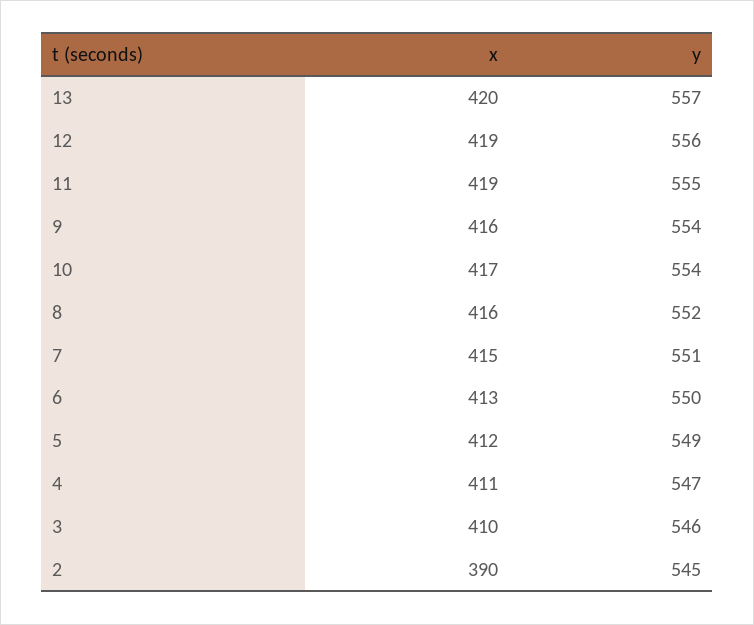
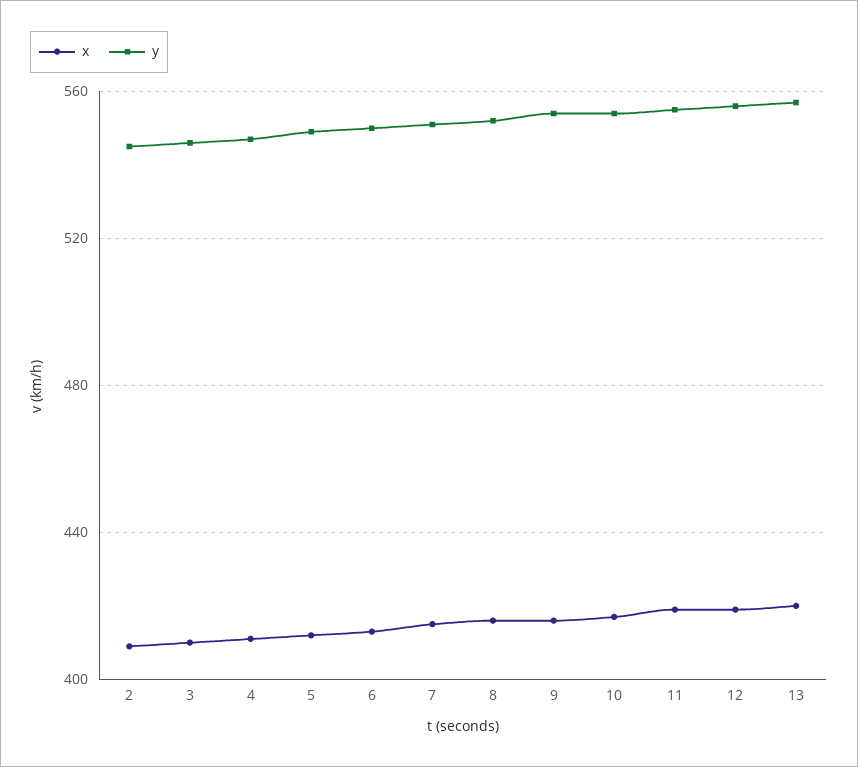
x, 2: 390 -> 410

